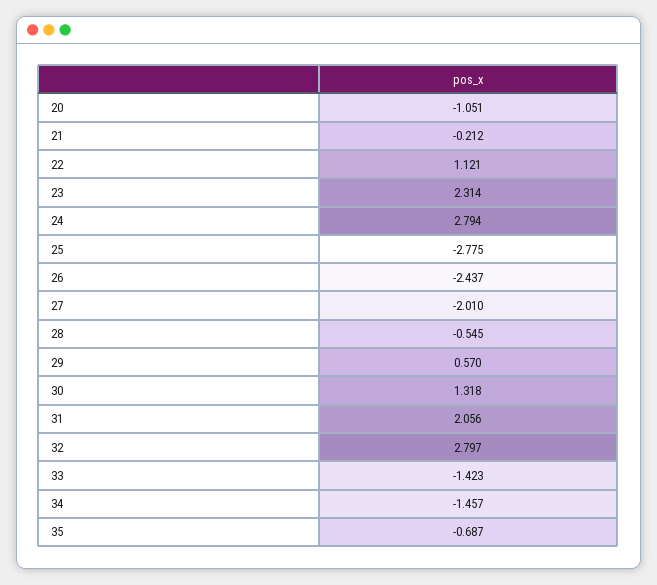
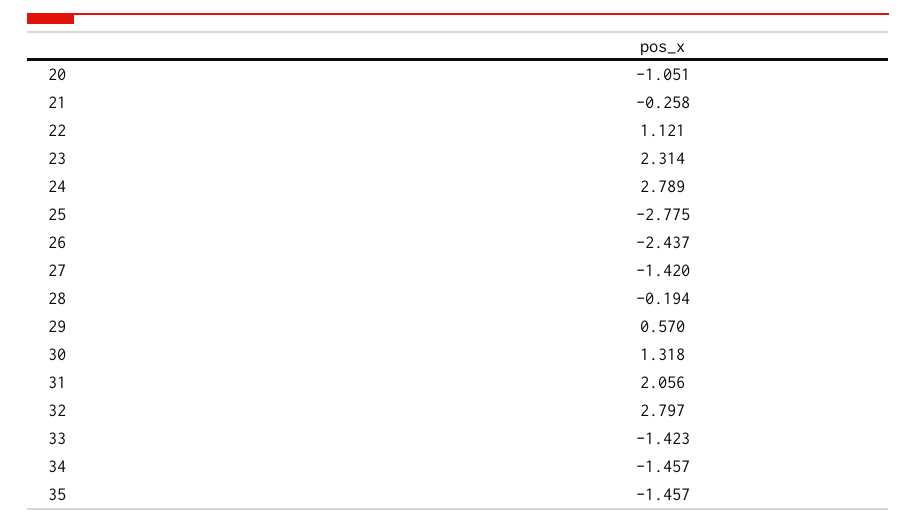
21: -0.212 -> -0.258
24: 2.794 -> 2.789
27: -2.01 -> -1.42
28: -0.545 -> -0.194
35: -0.687 -> -1.457

